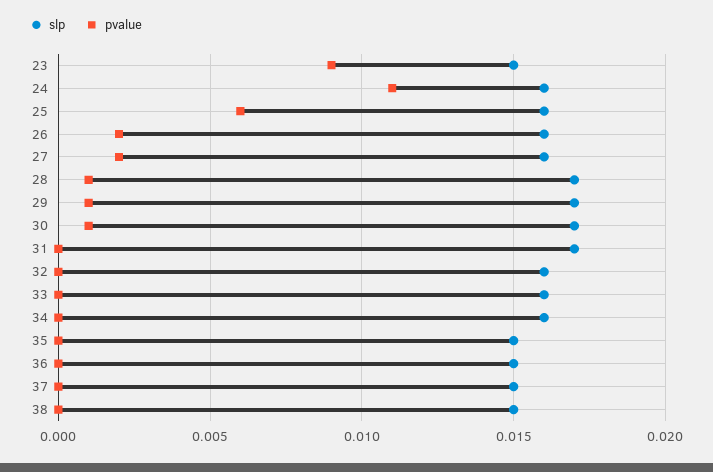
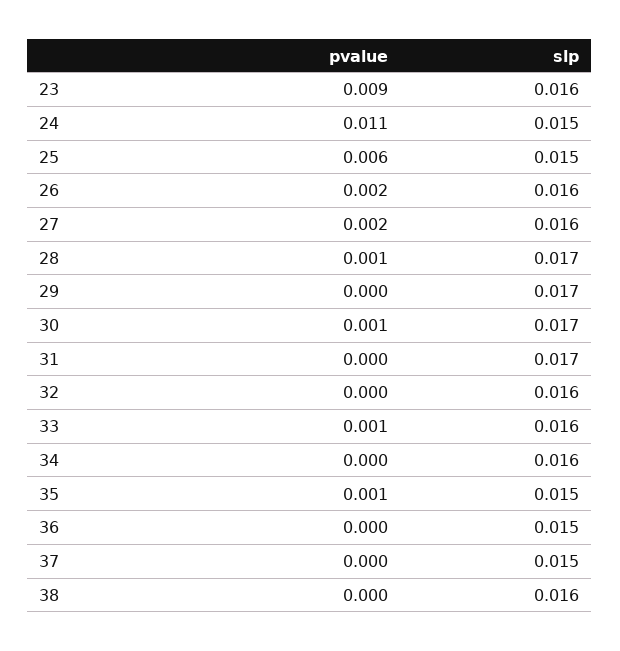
slp, 23: 0.015 -> 0.016
slp, 24: 0.016 -> 0.015
slp, 25: 0.016 -> 0.015
pvalue, 29: 0.001 -> 0
pvalue, 33: 0 -> 0.001
pvalue, 35: 0 -> 0.001
slp, 38: 0.015 -> 0.016

